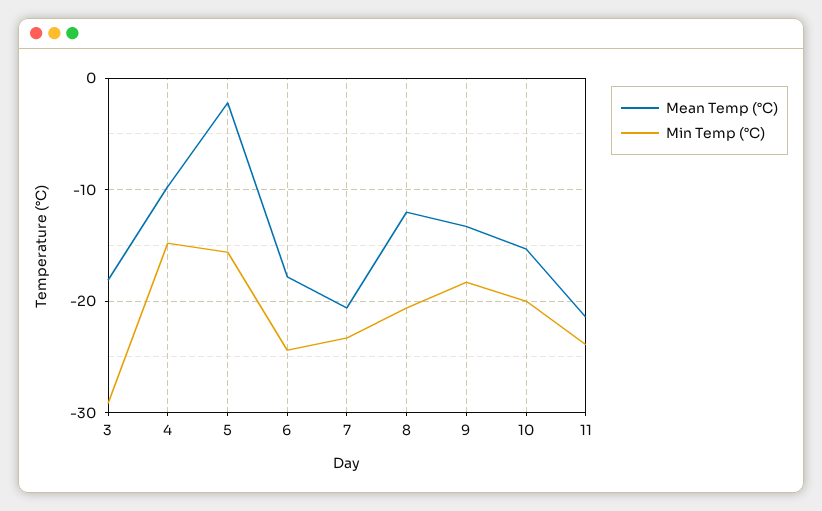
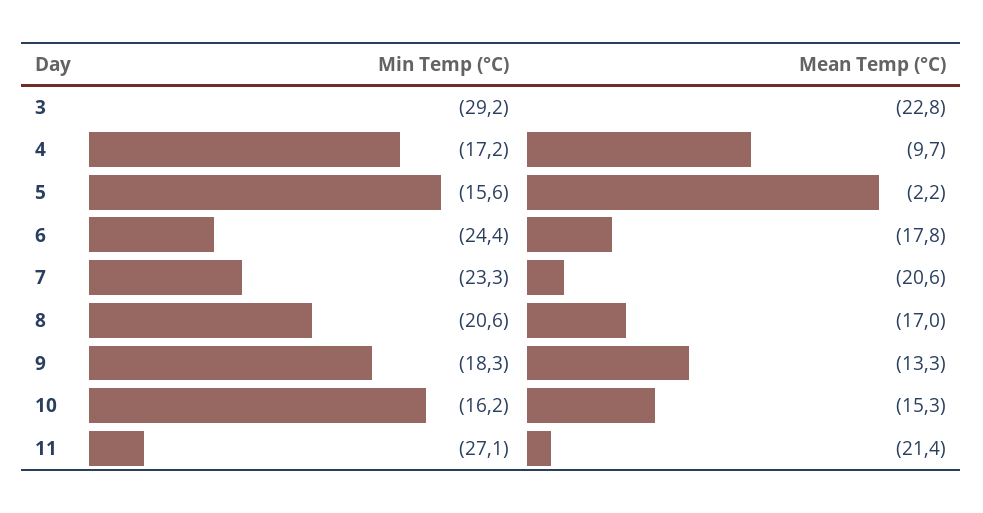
Mean Temp (°C), 3: -18 -> -22.8
Min Temp (°C), 4: -15 -> -17.2
Mean Temp (°C), 8: -12 -> -17
Min Temp (°C), 10: -20 -> -16.2
Min Temp (°C), 11: -24 -> -27.1

